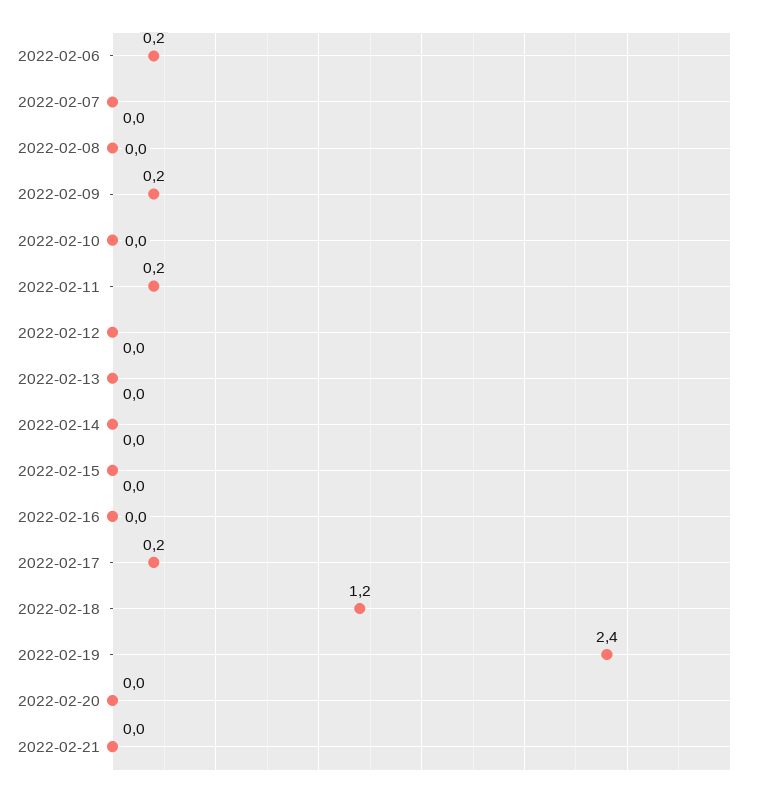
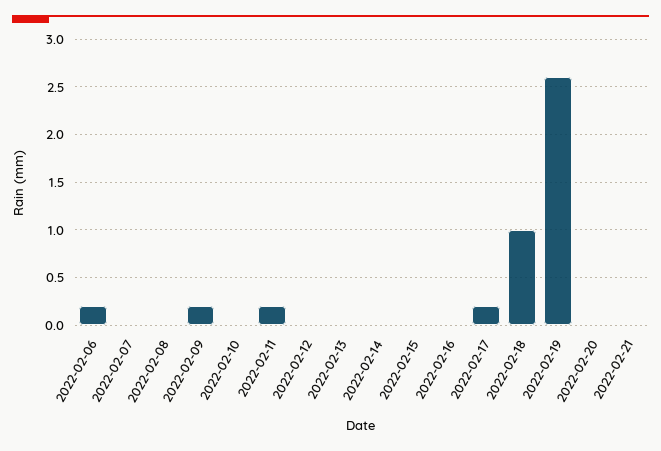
2022-02-18: 1.2 -> 1
2022-02-19: 2.4 -> 2.6

